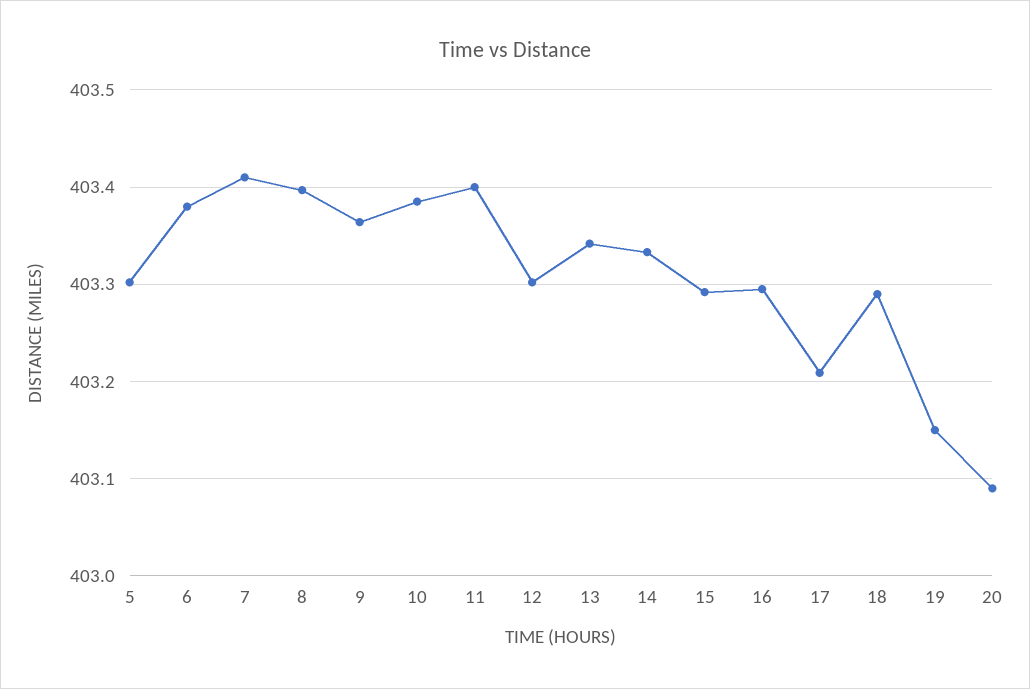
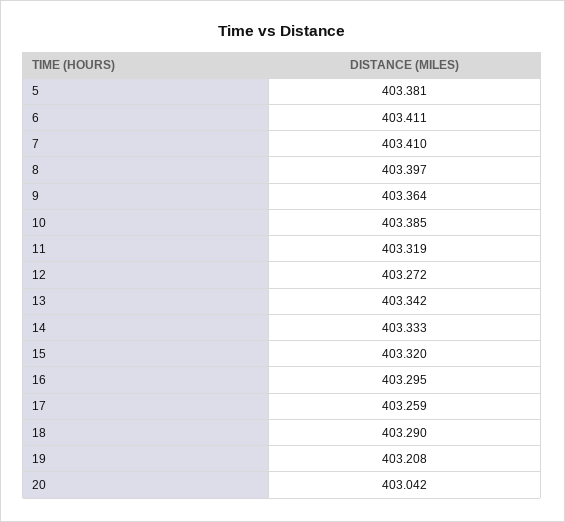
5: 403.3 -> 403.381
6: 403.38 -> 403.411
11: 403.4 -> 403.319
12: 403.3 -> 403.272
15: 403.29 -> 403.32
17: 403.21 -> 403.259
19: 403.15 -> 403.208
20: 403.09 -> 403.042

